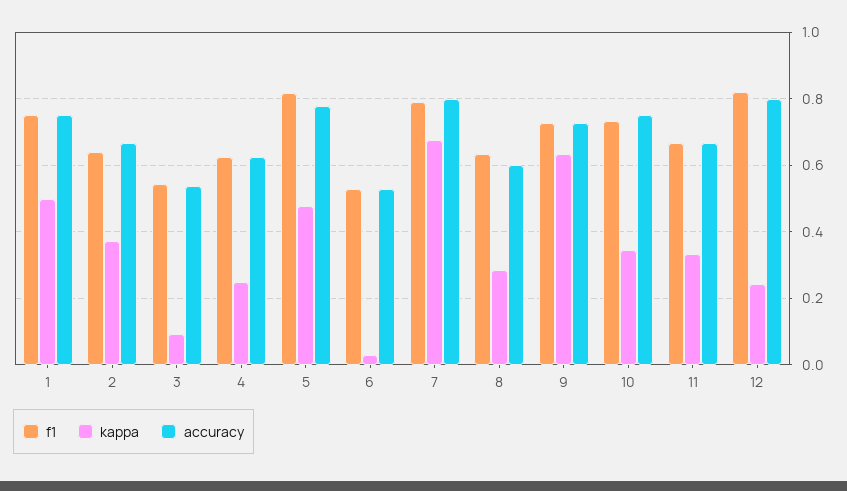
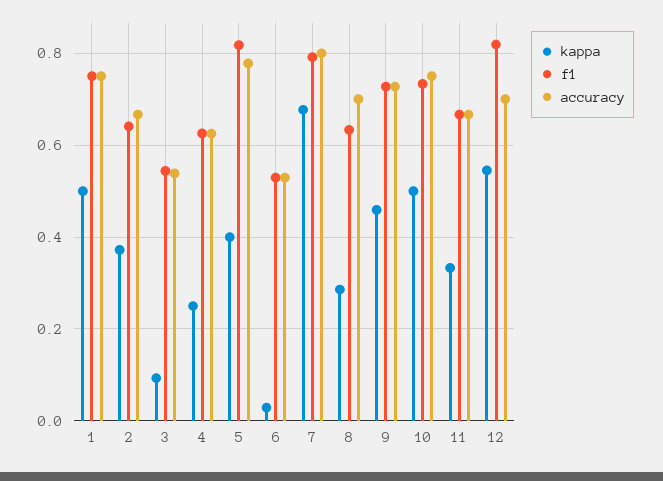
kappa, 5: 0.48 -> 0.4
accuracy, 8: 0.6 -> 0.7
kappa, 9: 0.64 -> 0.46
kappa, 10: 0.34 -> 0.5
kappa, 12: 0.24 -> 0.54
accuracy, 12: 0.8 -> 0.7

